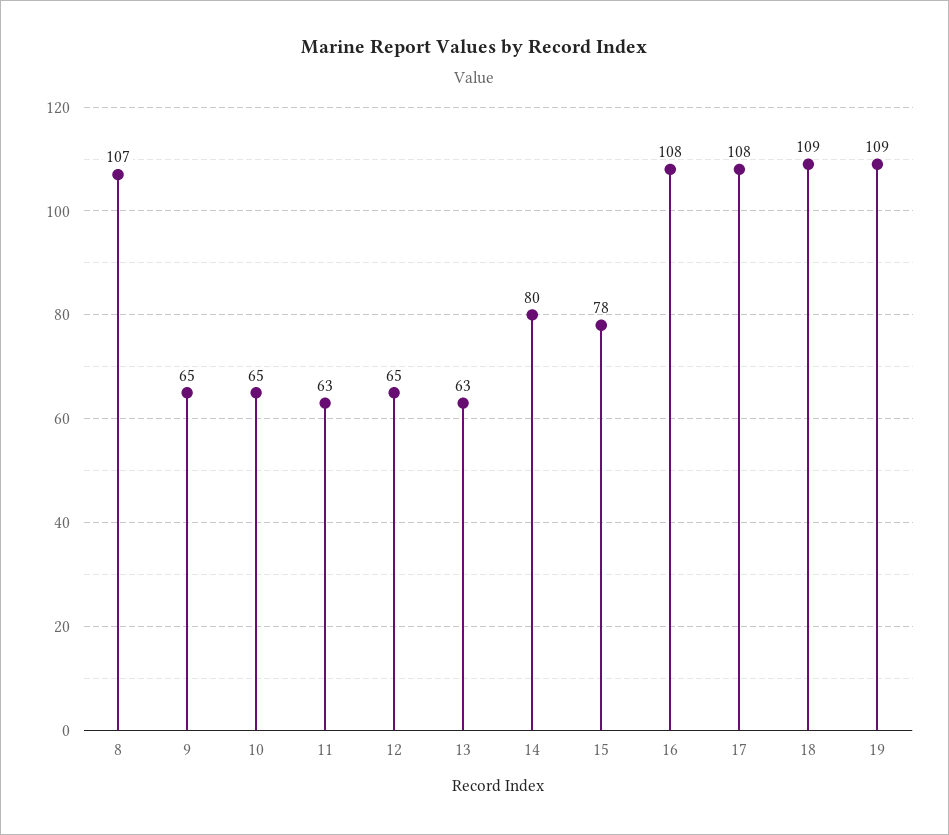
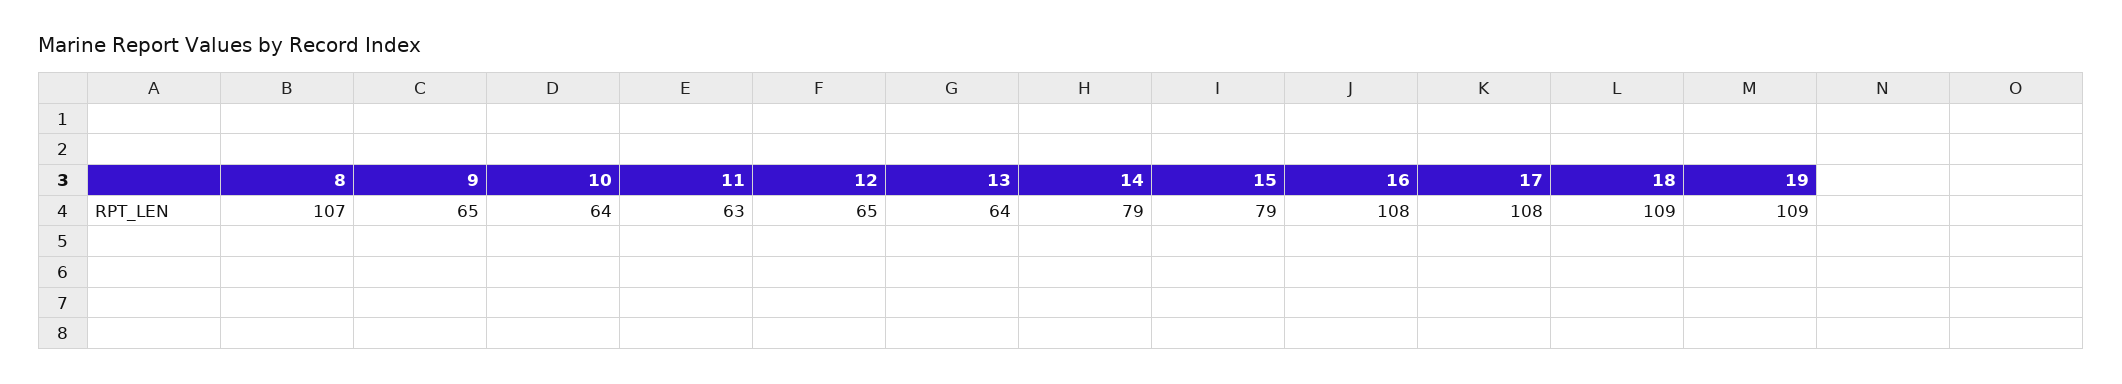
10: 65 -> 64
13: 63 -> 64
14: 80 -> 79
15: 78 -> 79

